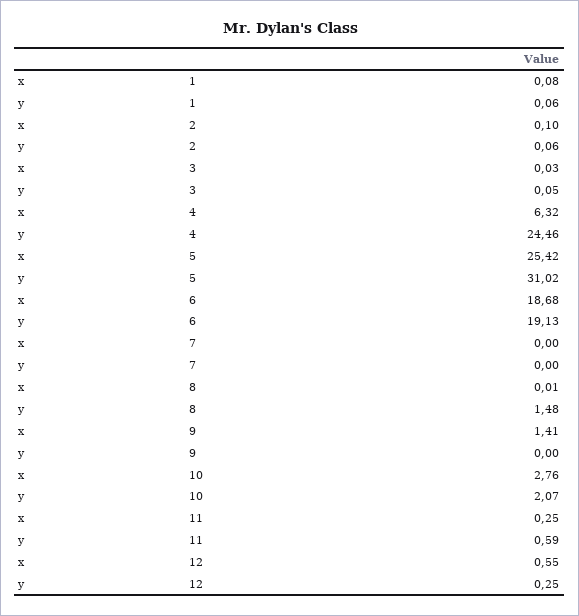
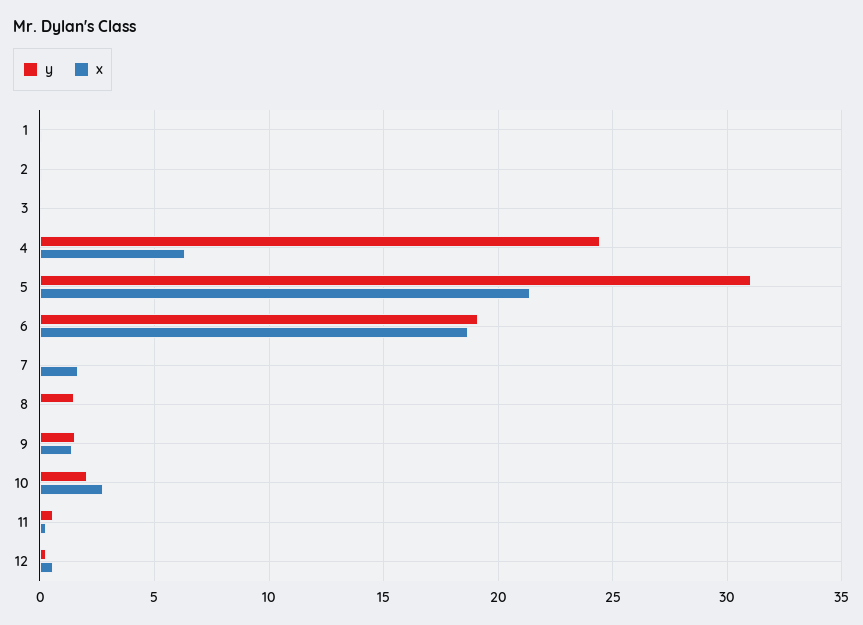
x, 5: 25.42 -> 21.5
x, 7: 0 -> 1.5
y, 9: 0 -> 1.5

